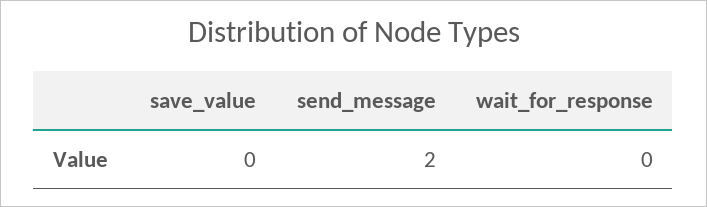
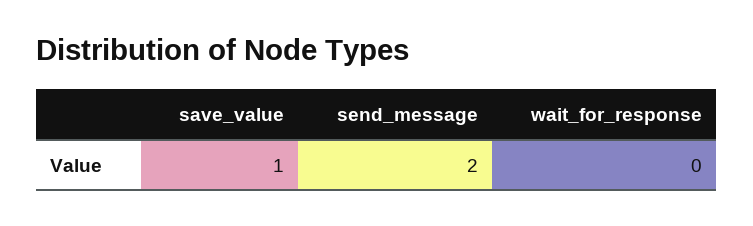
save_value: 0 -> 1

